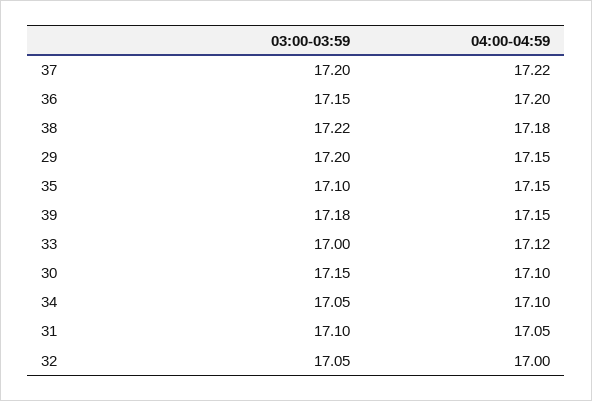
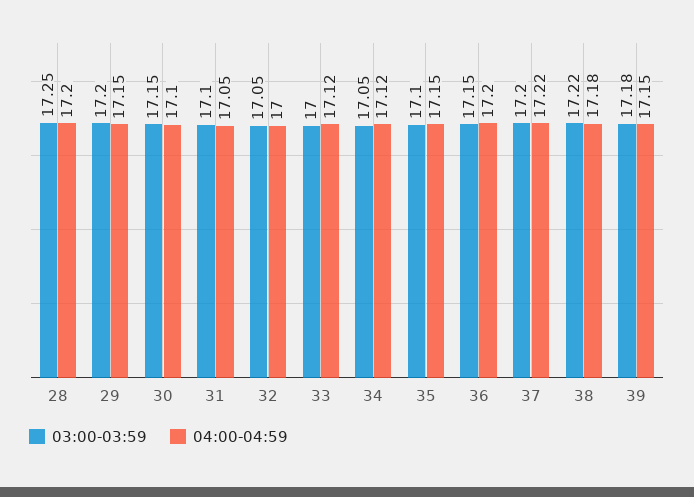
04:00-04:59, 34: 17.1 -> 17.12
03:00-03:59, 28: none -> 17.25
04:00-04:59, 28: none -> 17.2

